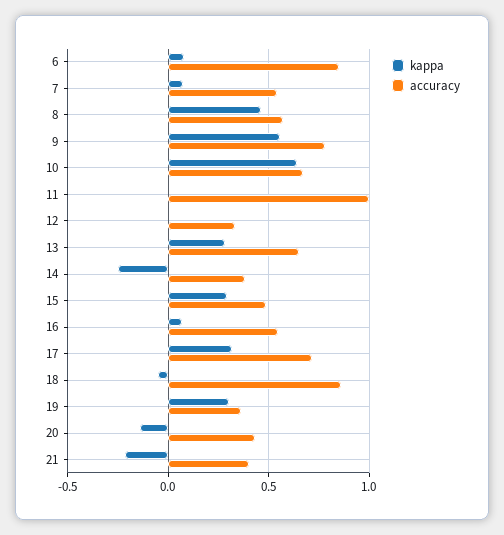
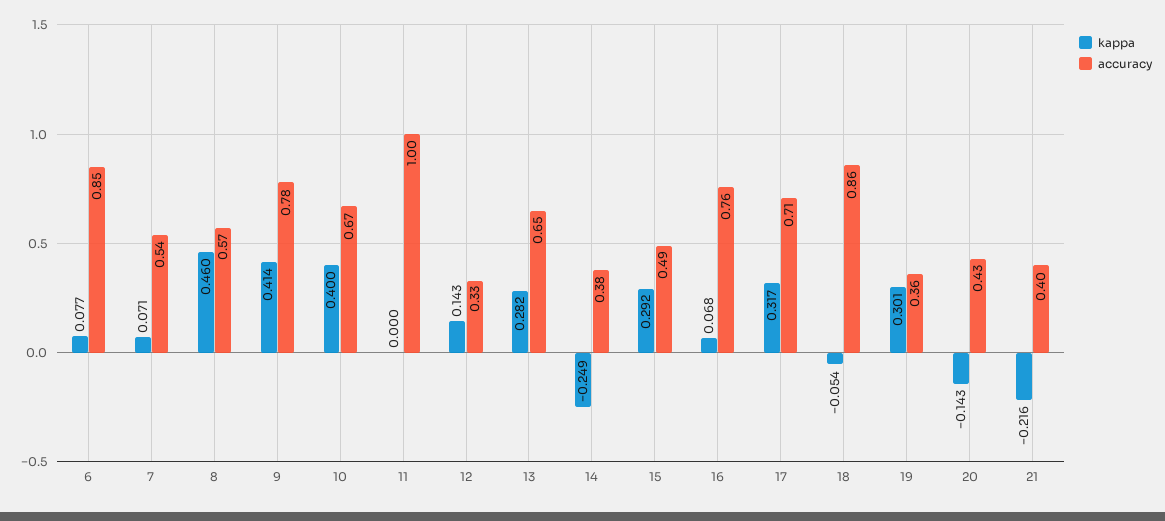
kappa, 9: 0.55 -> 0.414
kappa, 10: 0.65 -> 0.4
kappa, 12: 0 -> 0.143
accuracy, 16: 0.55 -> 0.76

